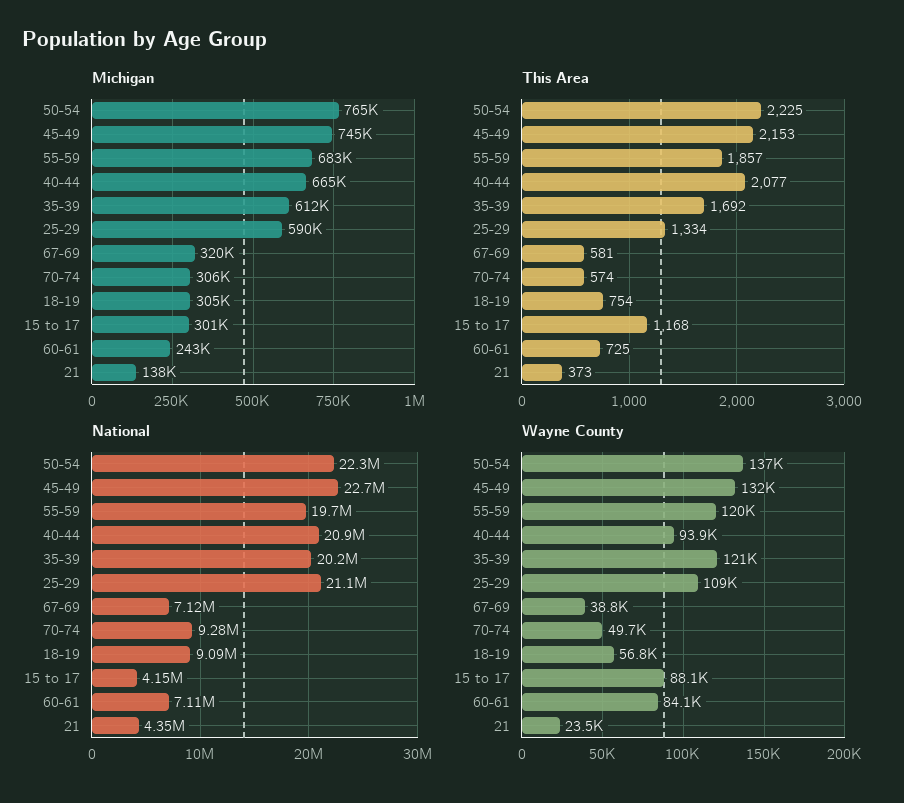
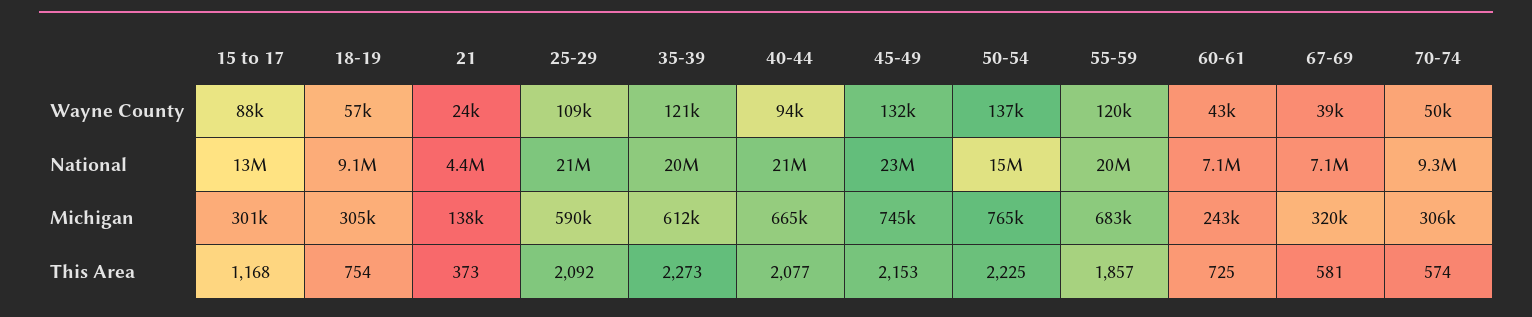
This Area, 35-39: 1692 -> 2273
This Area, 25-29: 1334 -> 2092
National, 50-54: 22300000 -> 15000000
National, 15 to 17: 4150000 -> 13000000
Wayne County, 60-61: 84100 -> 43000

